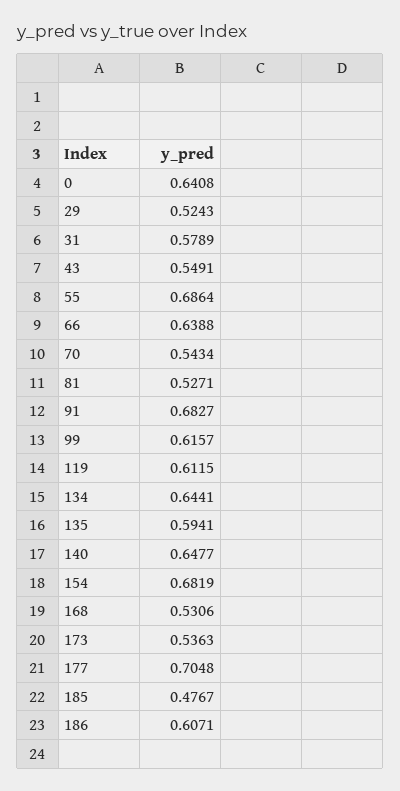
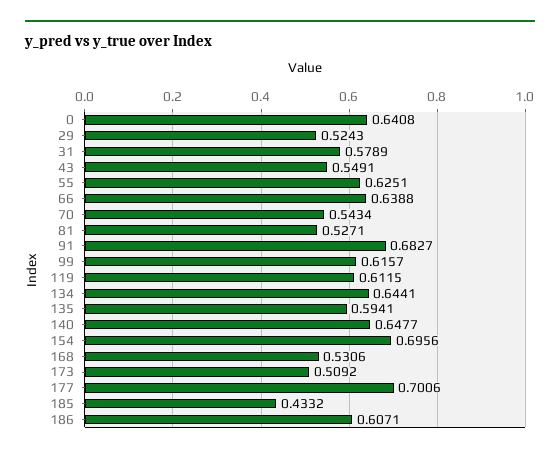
55: 0.6864 -> 0.6251
154: 0.6819 -> 0.6956
173: 0.5363 -> 0.5092
177: 0.7048 -> 0.7006
185: 0.4767 -> 0.4332

